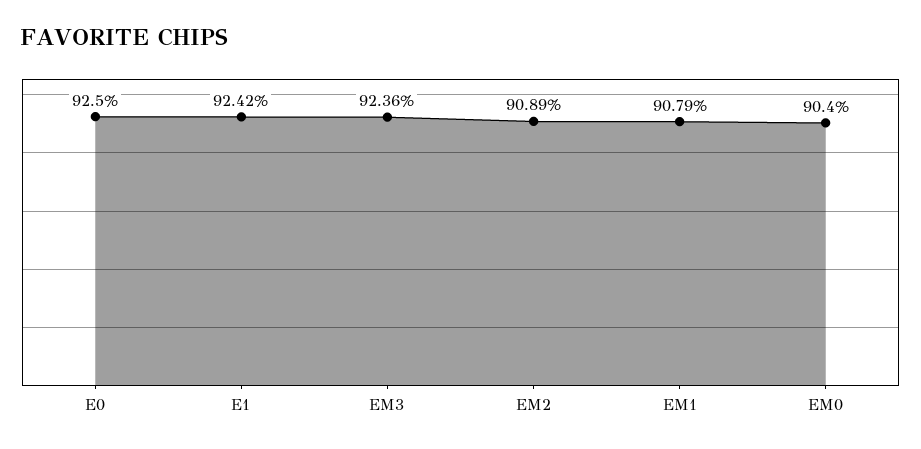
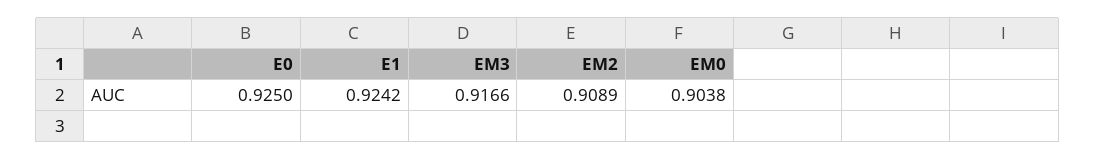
EM3: 0.9236 -> 0.9166
EM1: 0.9079 -> none
EM0: 0.904 -> 0.9038

